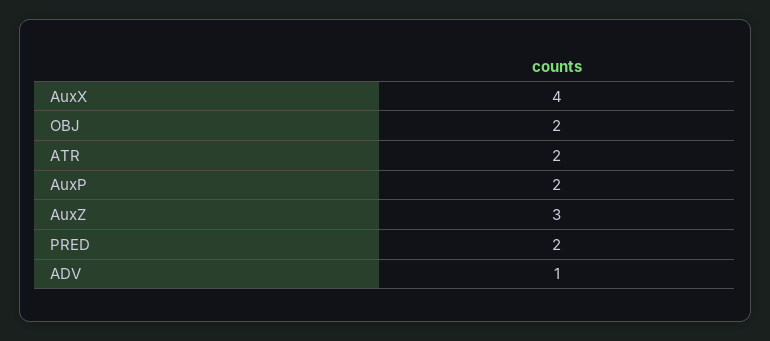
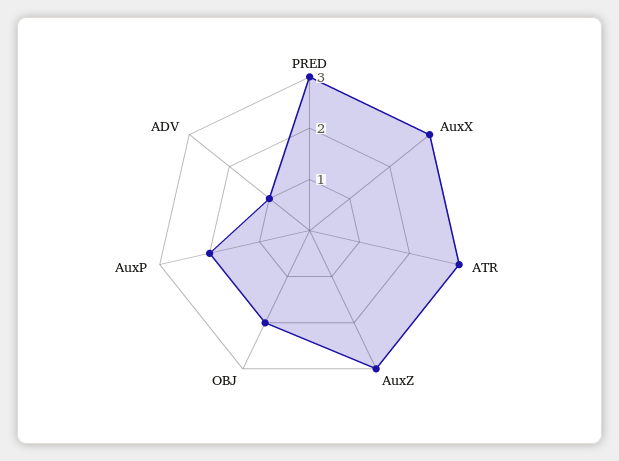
AuxX: 4 -> 3
ATR: 2 -> 3
PRED: 2 -> 3

